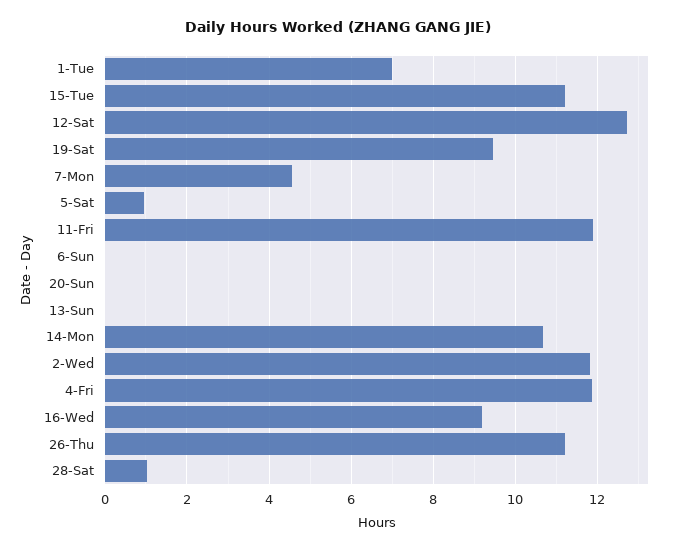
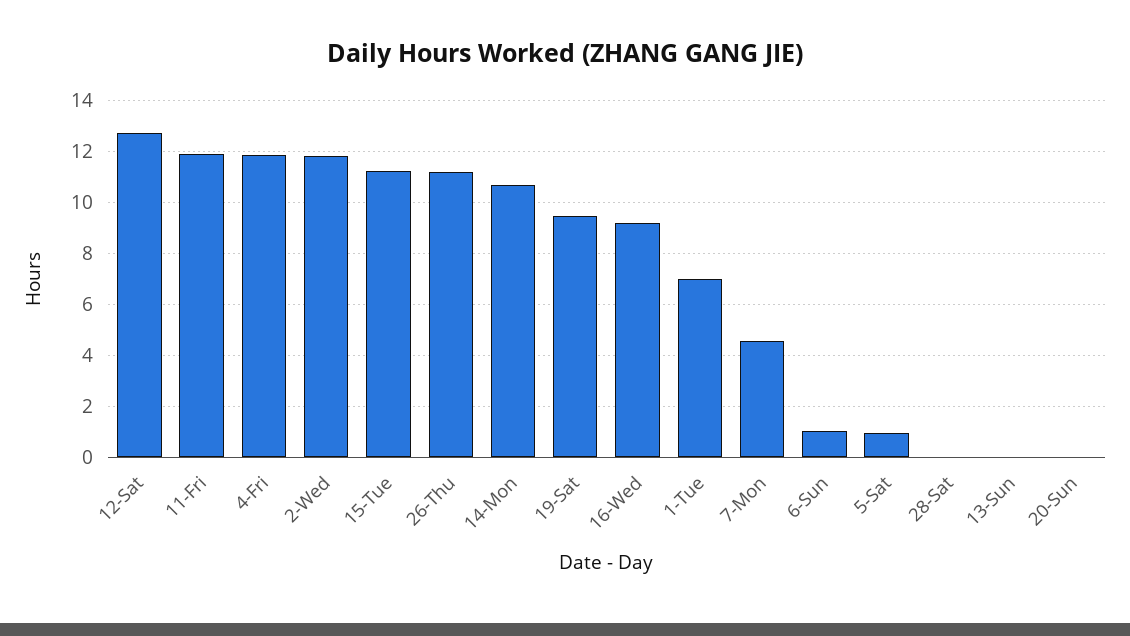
6-Sun: 0 -> 1
28-Sat: 1 -> 0

